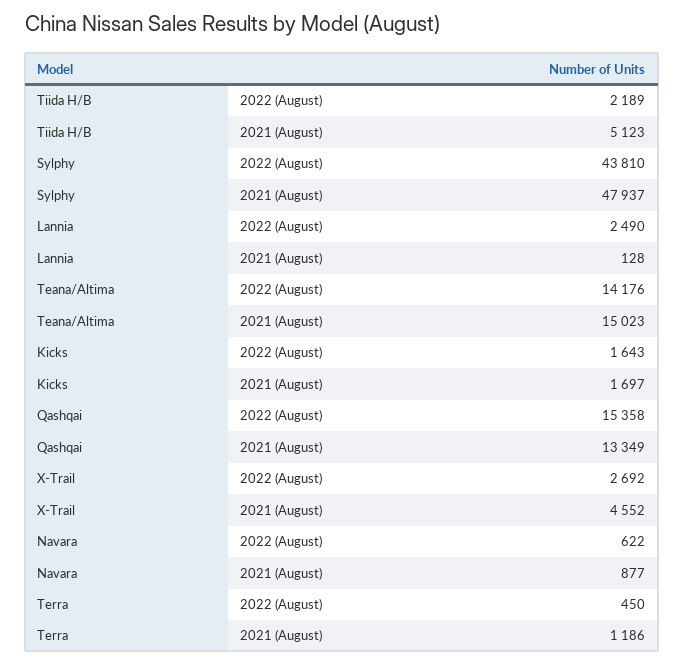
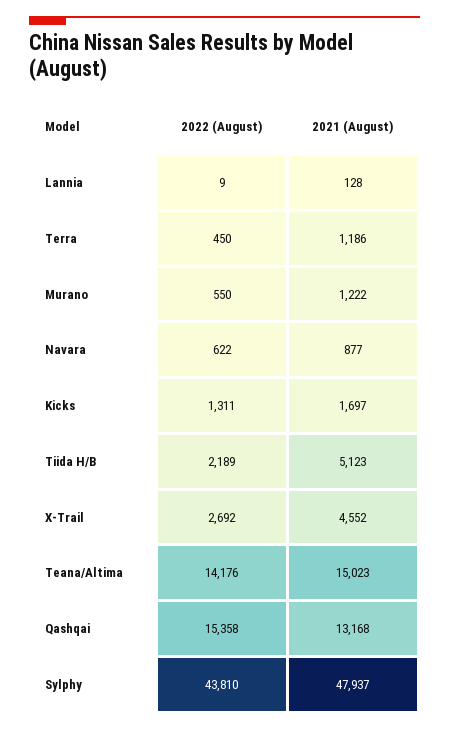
Lannia, 2022 (August): 2490 -> 9
Kicks, 2022 (August): 1643 -> 1311
Qashqai, 2021 (August): 13349 -> 13168
Murano, 2022 (August): none -> 550
Murano, 2021 (August): none -> 1222

